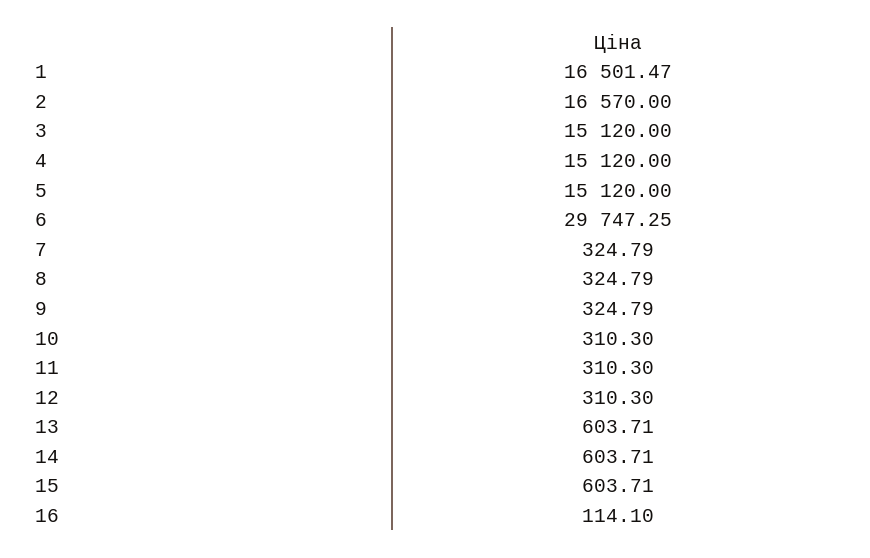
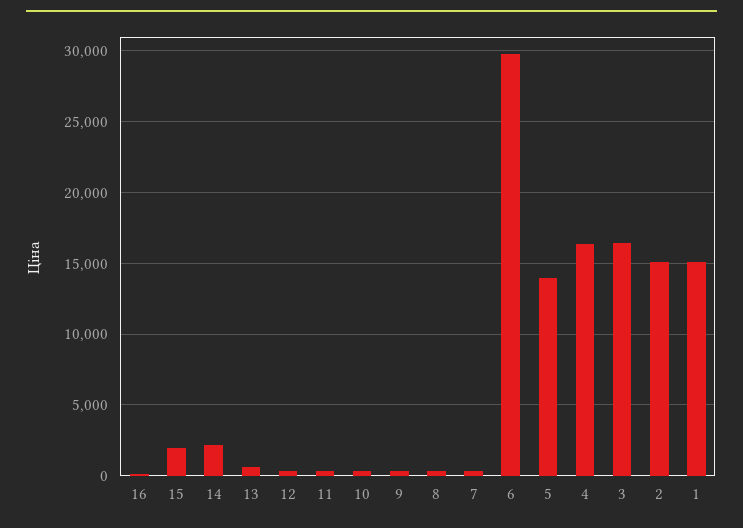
1: 16501.47 -> 15000
2: 16570 -> 15000
3: 15120 -> 16500
4: 15120 -> 16500
5: 15120 -> 14000
14: 603.71 -> 2000
15: 603.71 -> 2000

